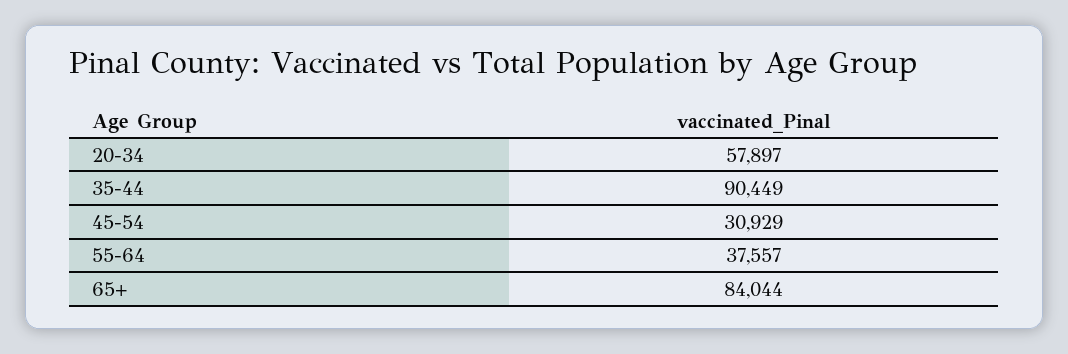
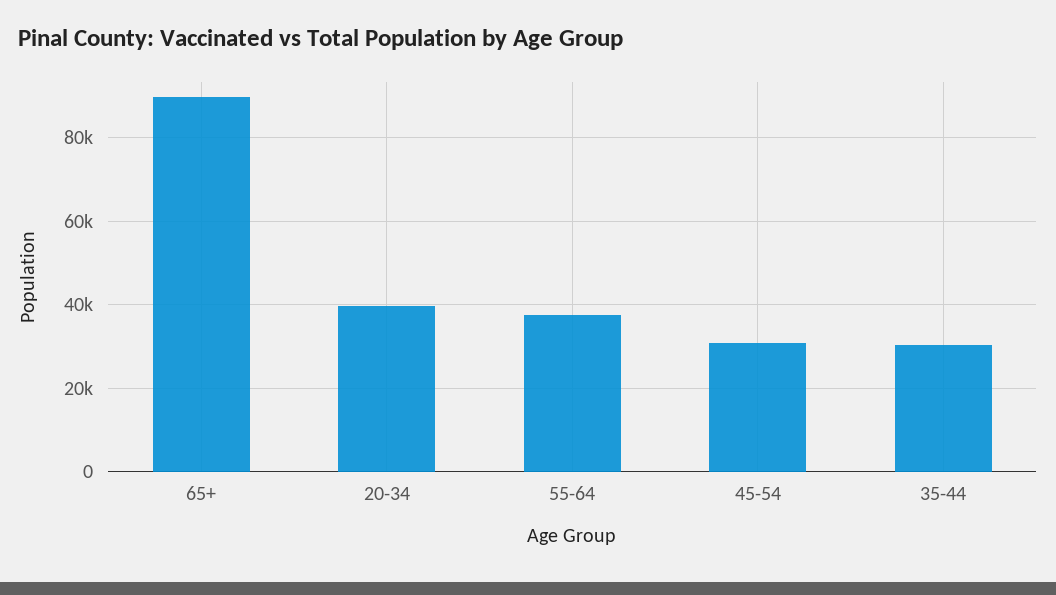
20-34: 57897 -> 40000
35-44: 90449 -> 30000
65+: 84044 -> 90000

